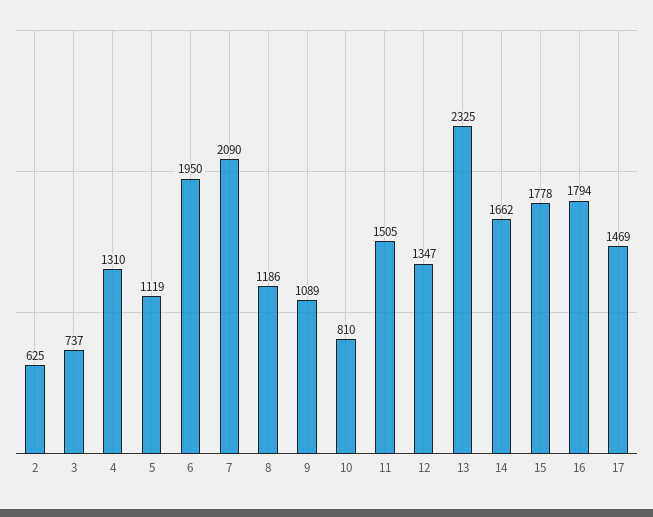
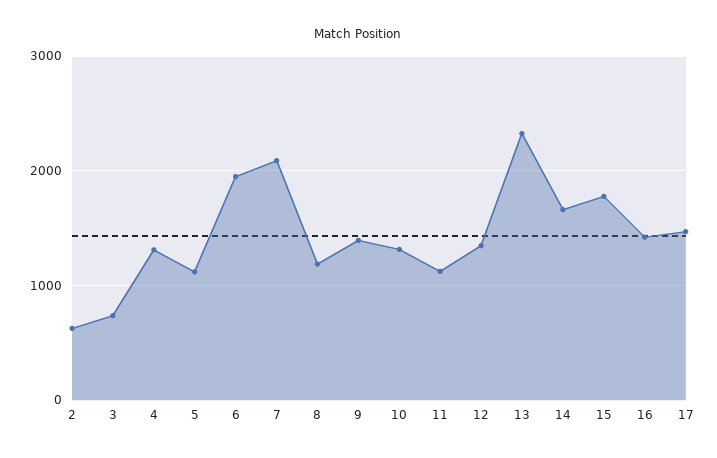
9: 1089 -> 1400
10: 810 -> 1300
11: 1505 -> 1100
16: 1794 -> 1400

